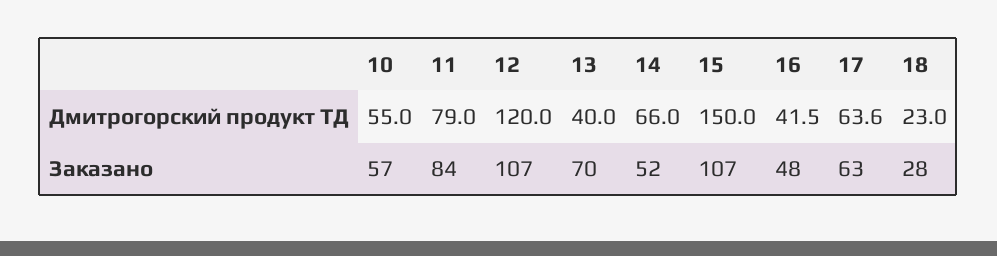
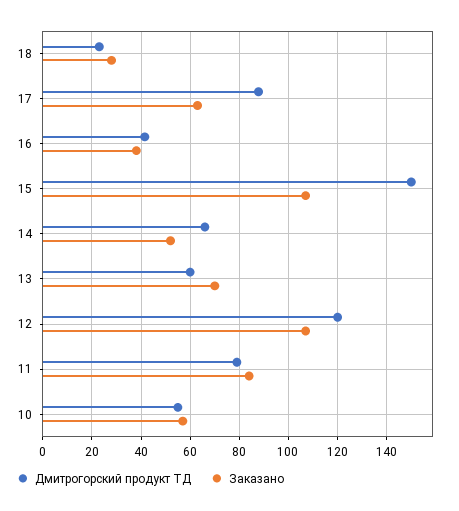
Дмитрогорский продукт ТД, 13: 40 -> 60
Дмитрогорский продукт ТД, 17: 63.6 -> 87.5
Заказано, 16: 48 -> 37.5

